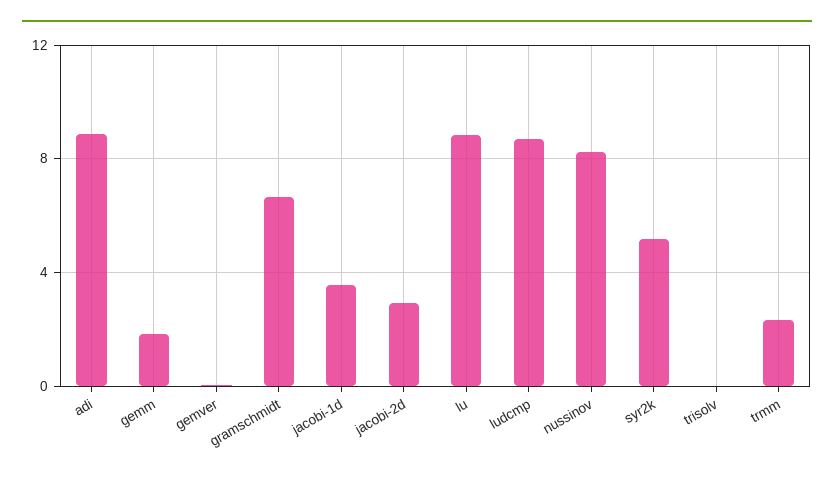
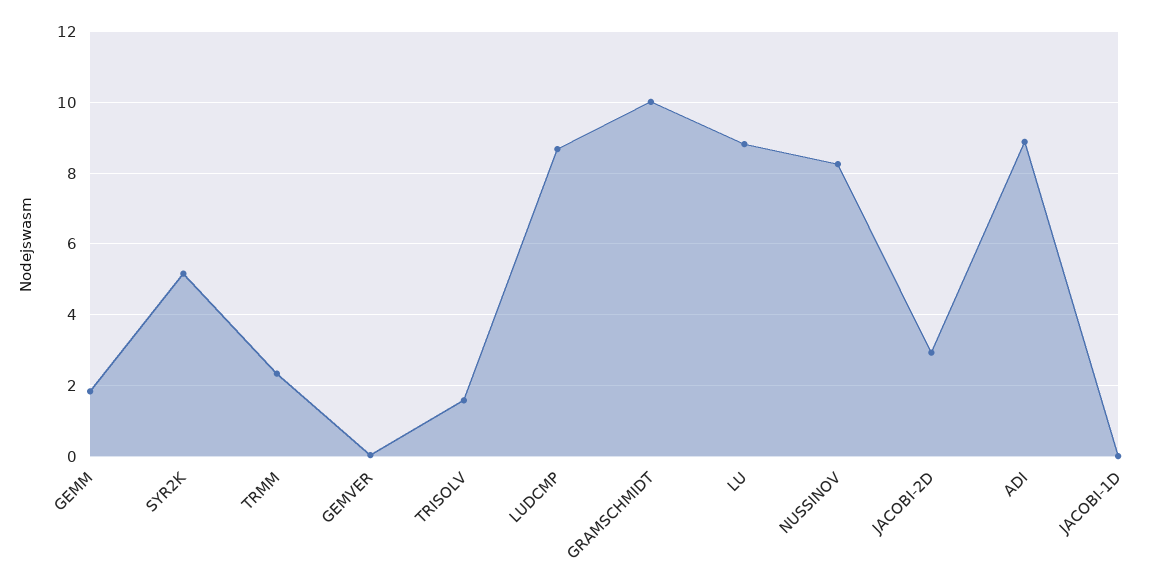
gramschmidt: 6.5 -> 10
jacobi-1d: 3.5 -> 0
trisolv: 0 -> 1.6

